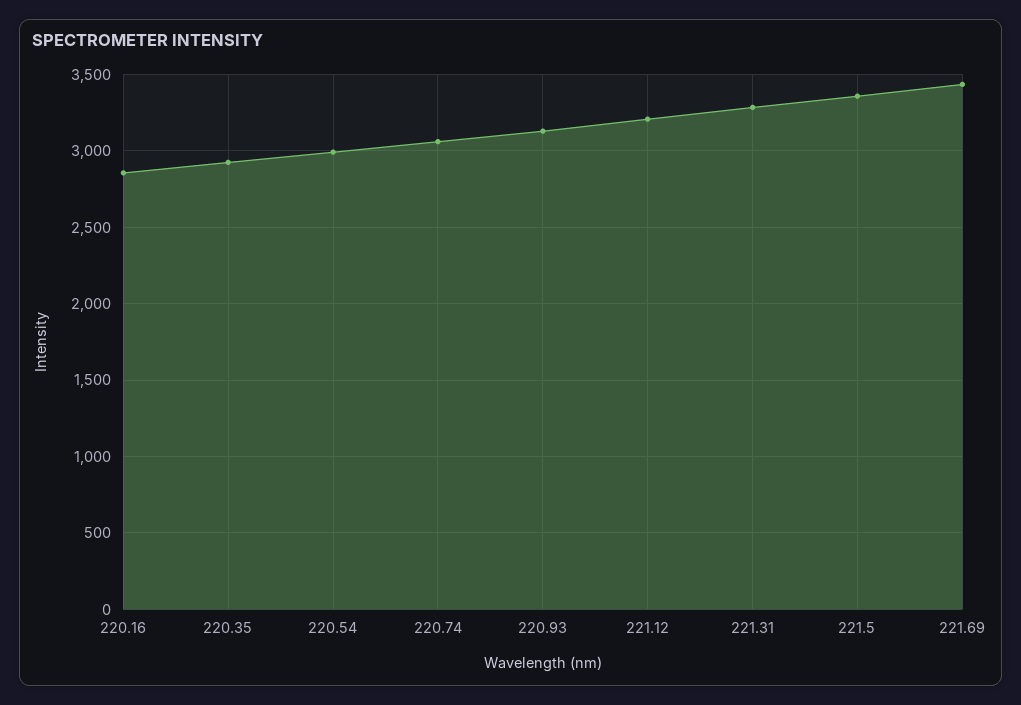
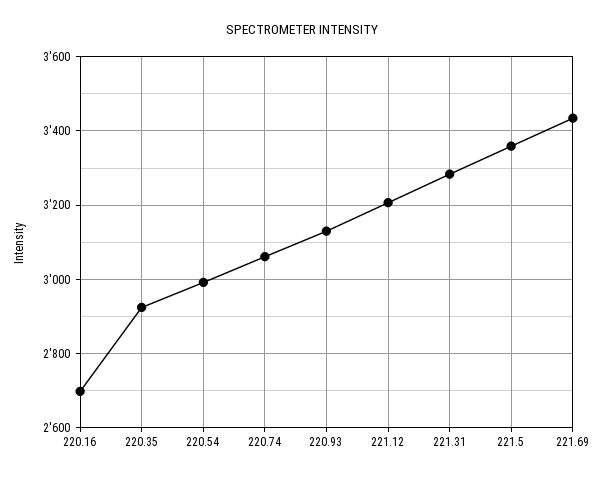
220.16: 2850 -> 2700

